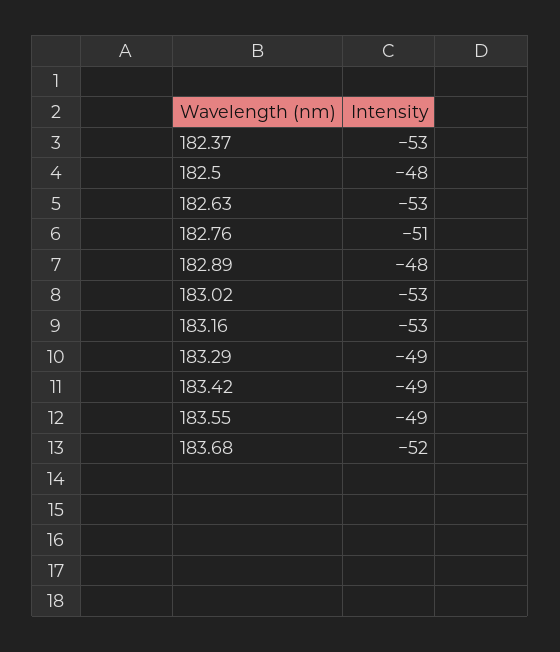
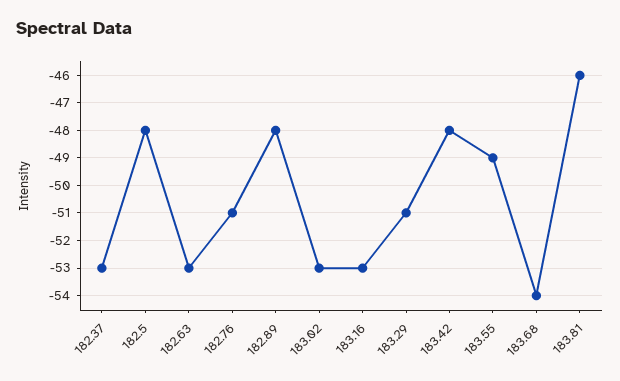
183.29: -49 -> -51
183.42: -49 -> -48
183.68: -52 -> -54
183.81: none -> -46

